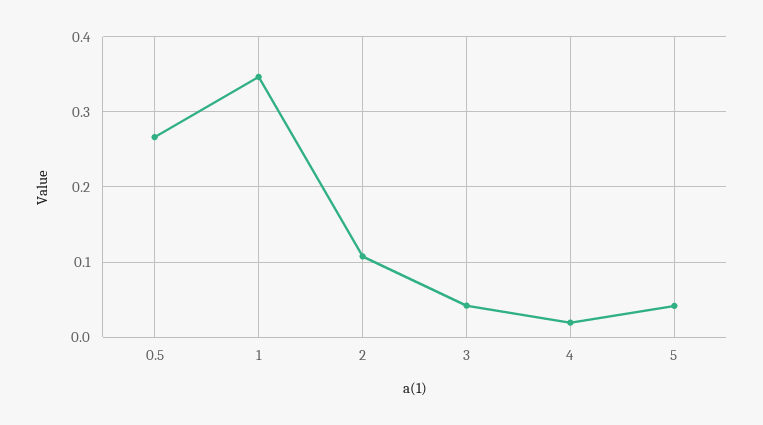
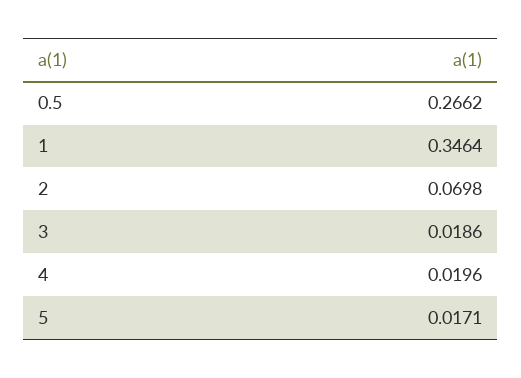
2: 0.11 -> 0.0698
3: 0.04 -> 0.0186
5: 0.04 -> 0.0171

